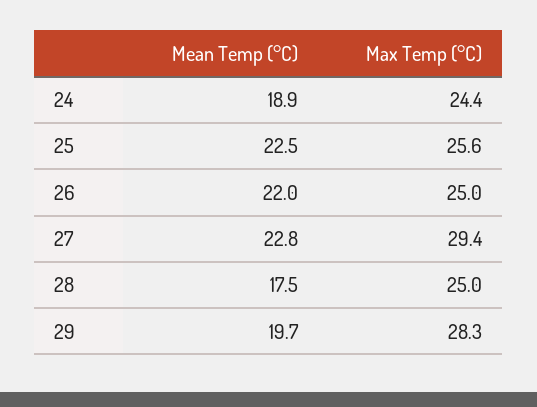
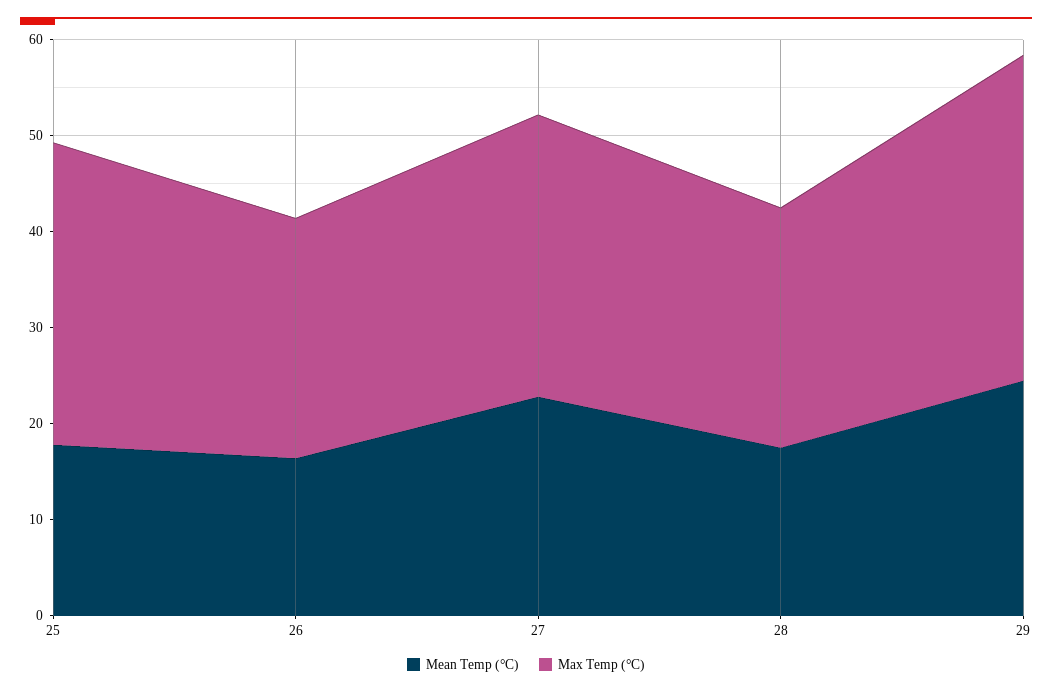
Mean Temp (°C), 24: 18.9 -> none
Max Temp (°C), 24: 24.4 -> none
Mean Temp (°C), 25: 22.5 -> 18
Max Temp (°C), 25: 25.6 -> 32
Mean Temp (°C), 26: 22 -> 16
Mean Temp (°C), 29: 19.7 -> 24
Max Temp (°C), 29: 28.3 -> 34

